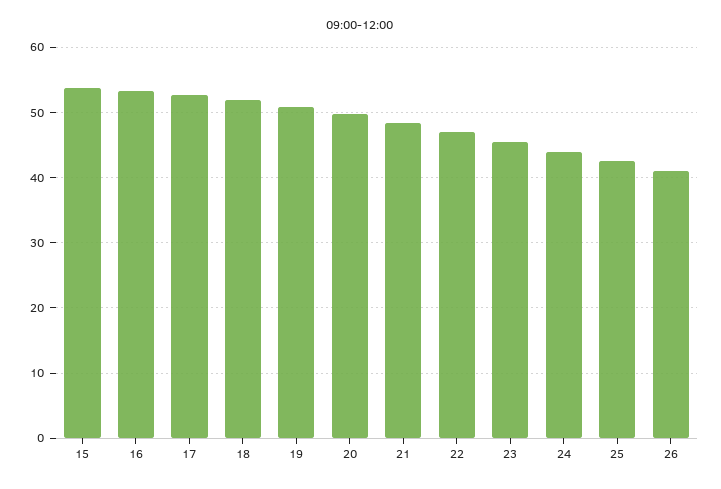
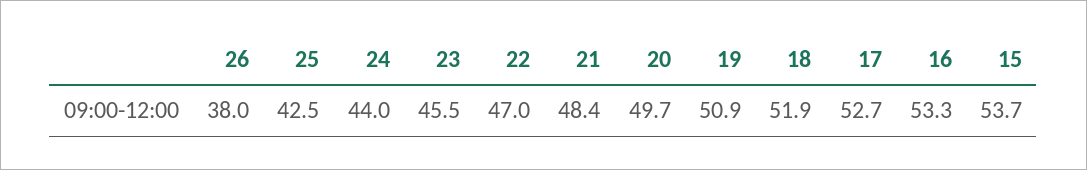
26: 41 -> 38

